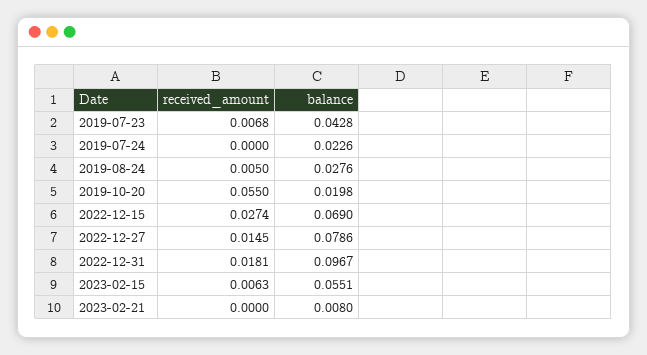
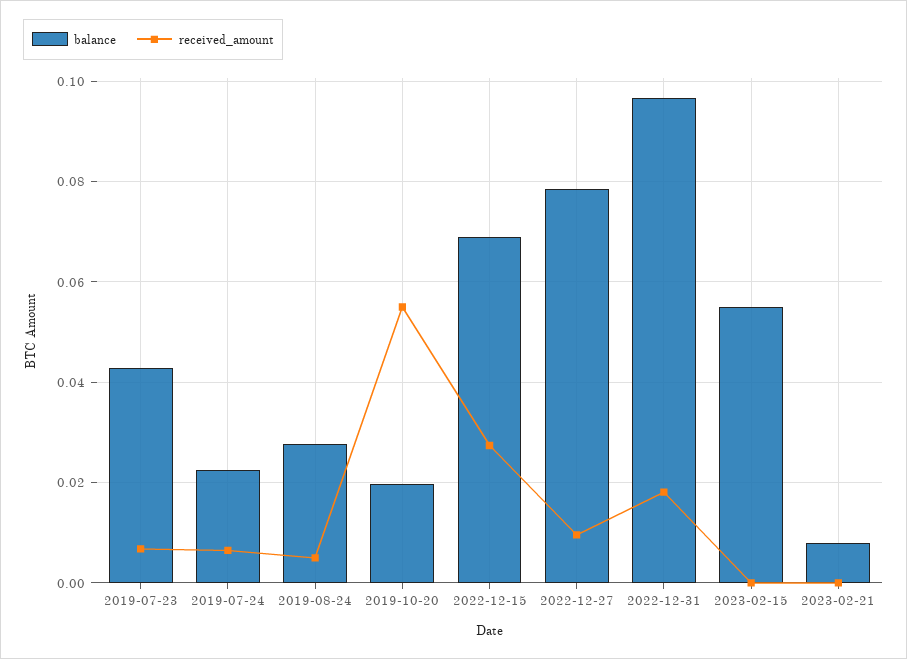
received_amount, 2019-07-24: 0 -> 0.006
received_amount, 2022-12-27: 0.0145 -> 0.01
received_amount, 2023-02-15: 0.0063 -> 0

